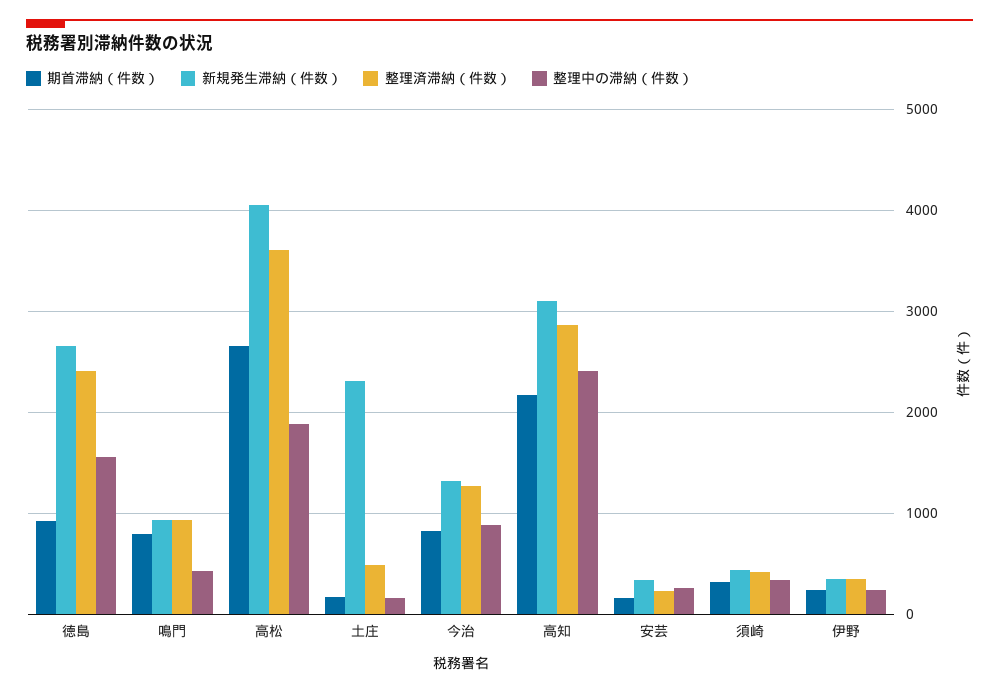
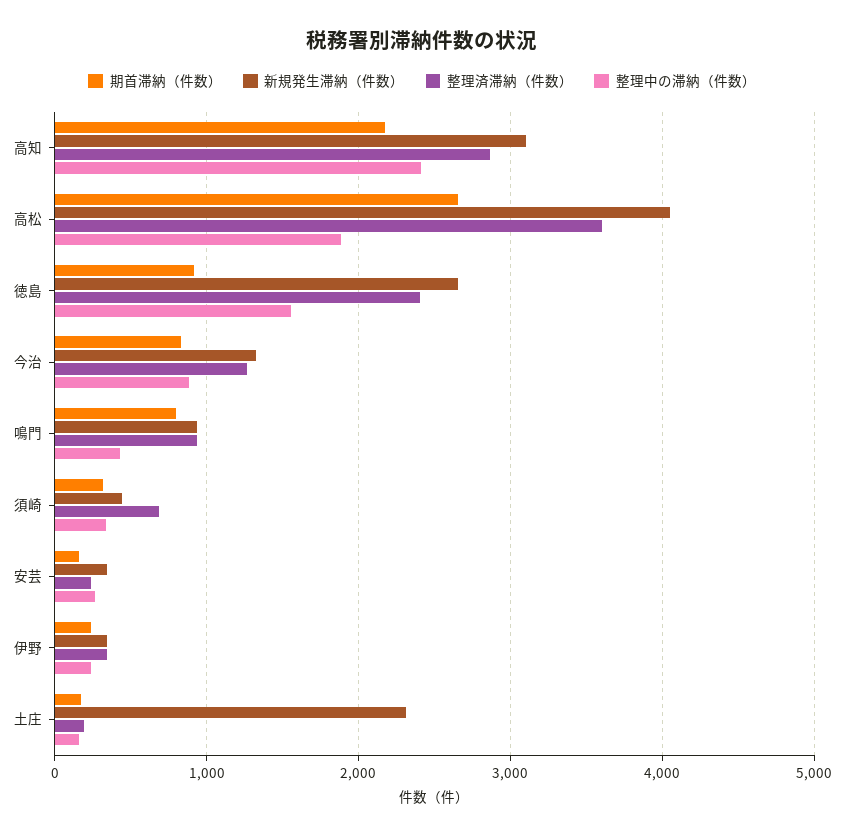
整理済滞納（件数）, 土庄: 500 -> 200
整理済滞納（件数）, 須崎: 400 -> 700

